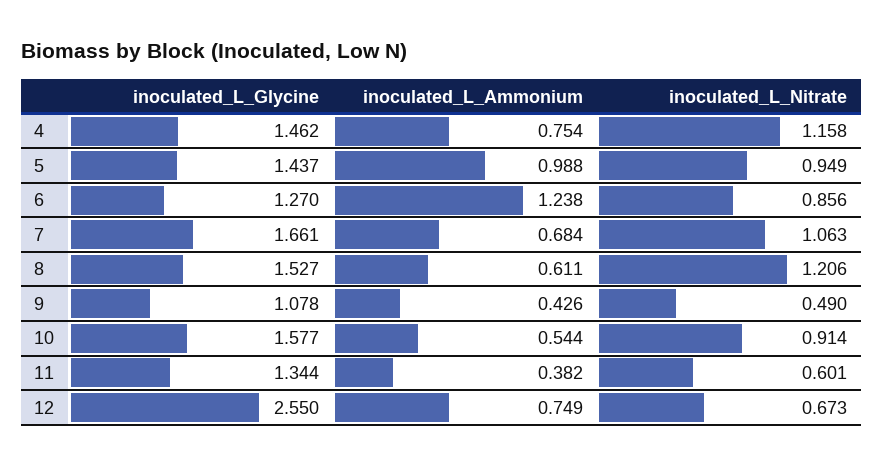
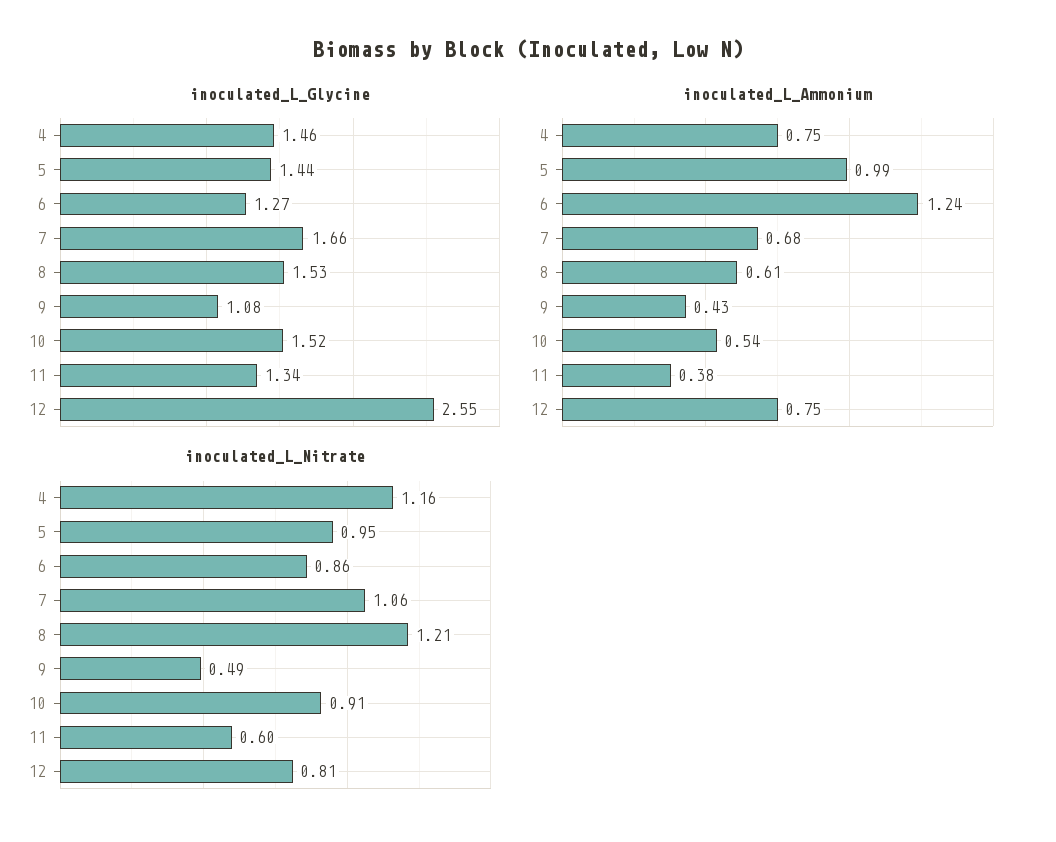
inoculated_L_Glycine, 10: 1.577 -> 1.52
inoculated_L_Nitrate, 12: 0.673 -> 0.81

